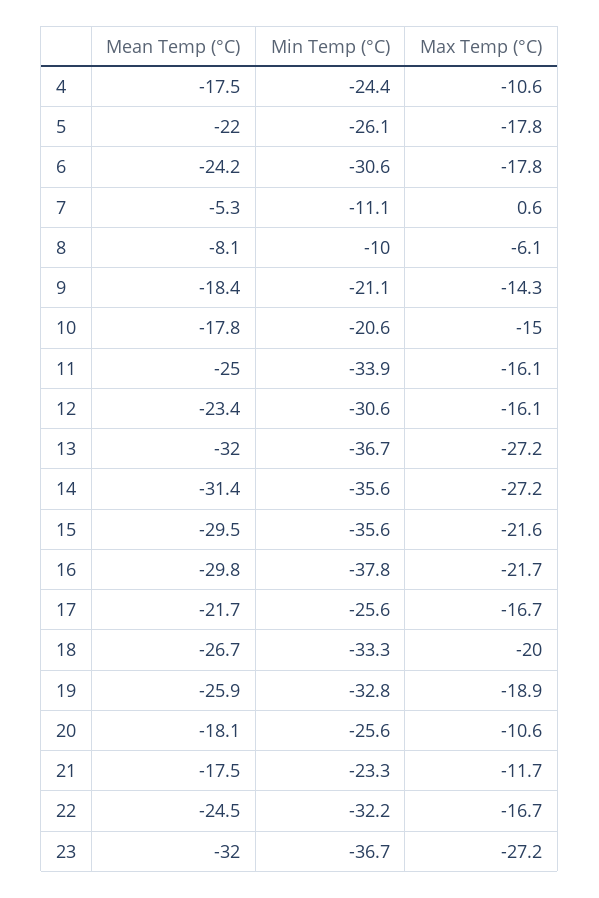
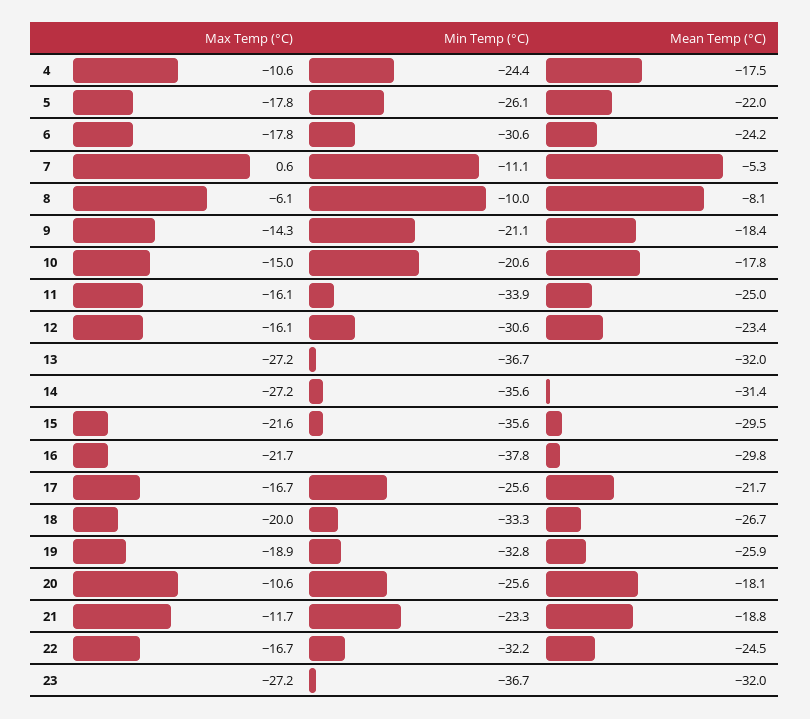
Mean Temp (°C), 21: -17.5 -> -18.8

